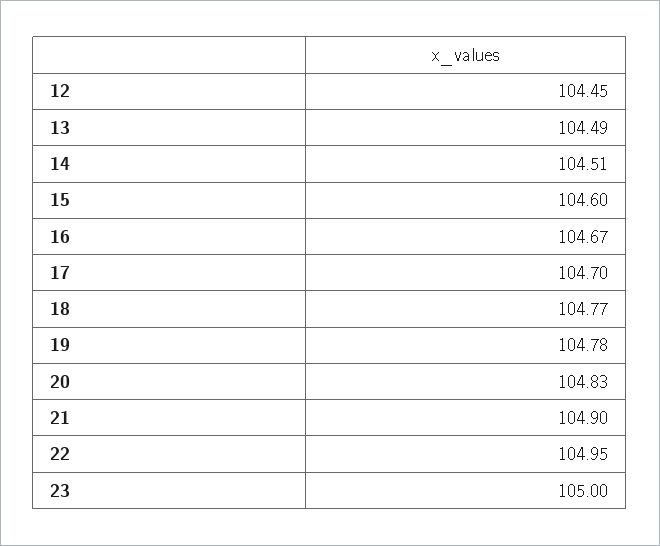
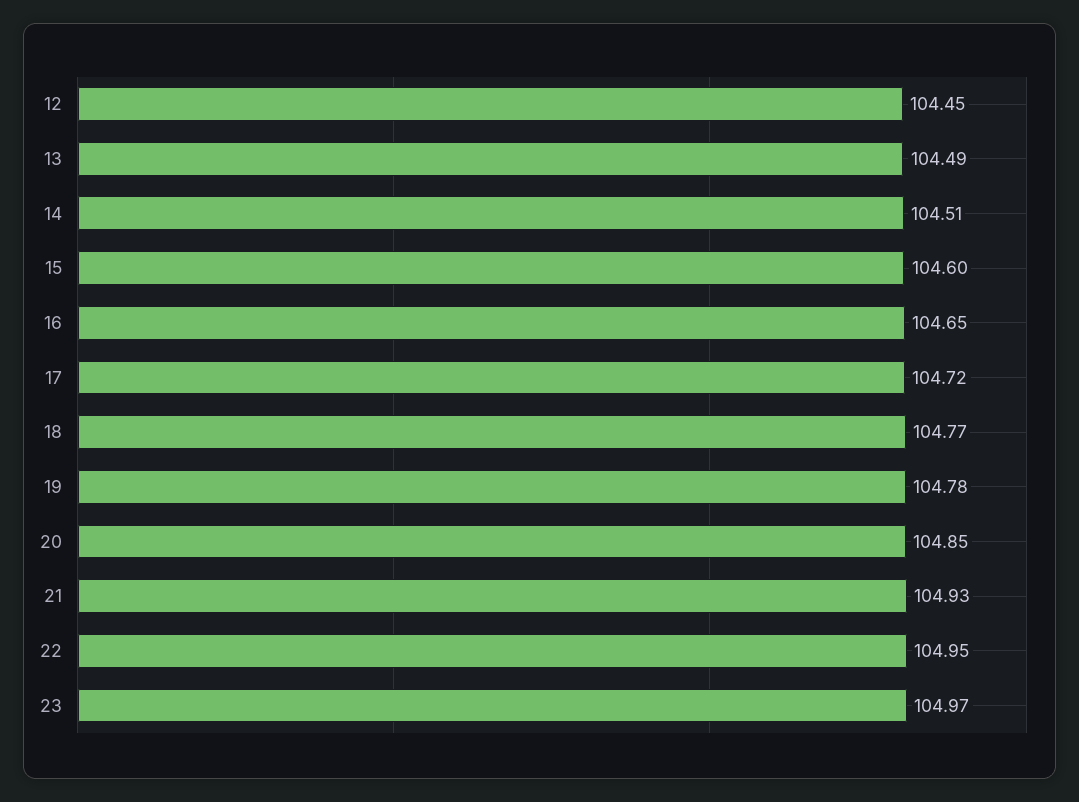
16: 104.67 -> 104.65
17: 104.7 -> 104.72
20: 104.83 -> 104.85
21: 104.9 -> 104.93
23: 105 -> 104.97

